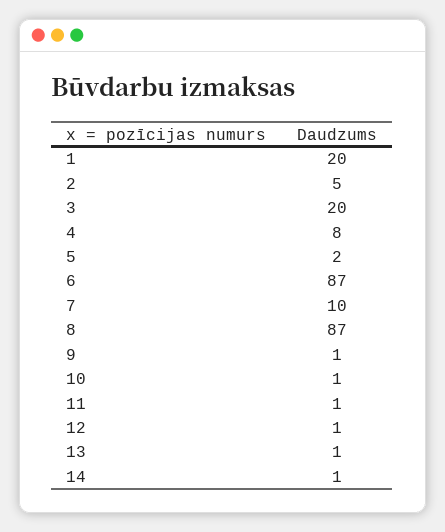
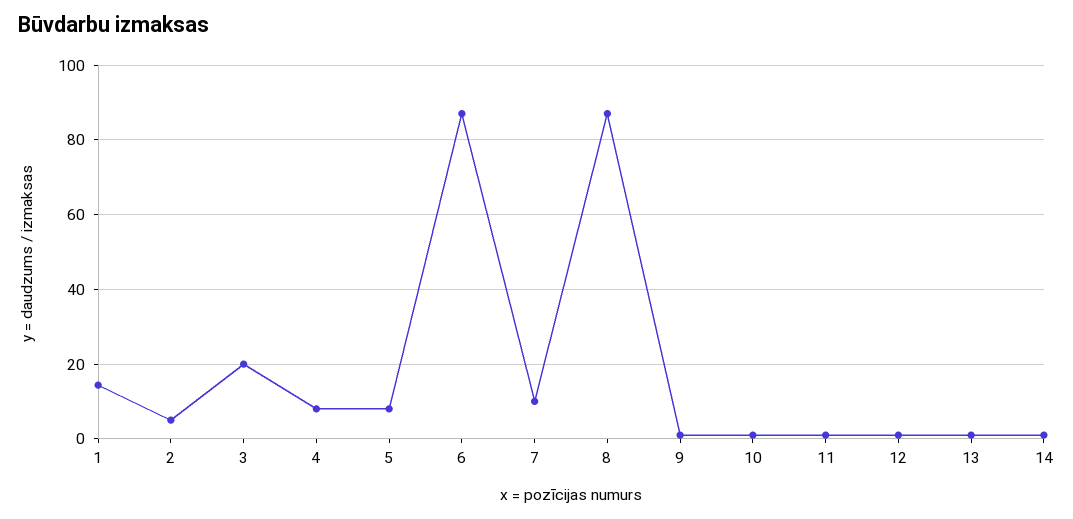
1: 20 -> 14
5: 2 -> 8

